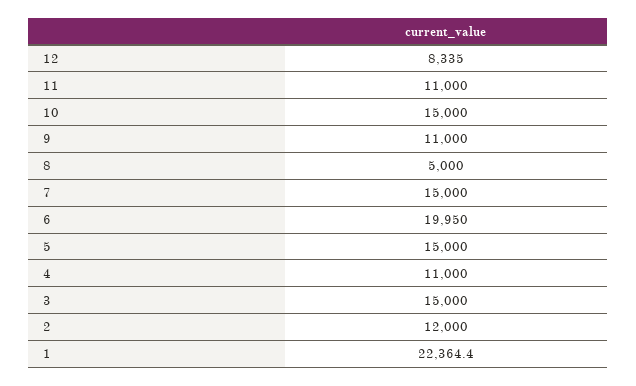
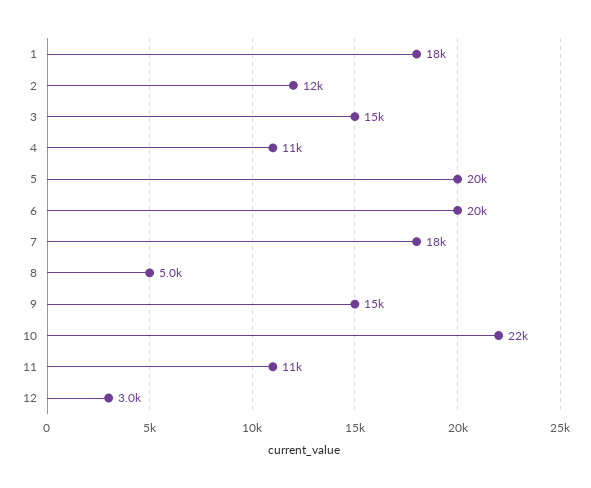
12: 8335 -> 3000
10: 15000 -> 22000
9: 11000 -> 15000
7: 15000 -> 18000
5: 15000 -> 20000
1: 22364.4 -> 18000

